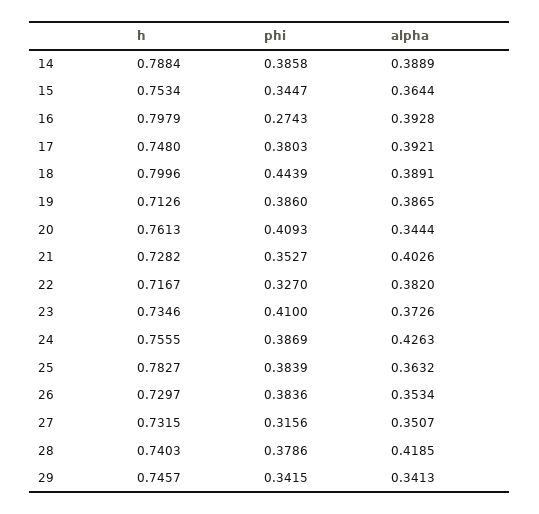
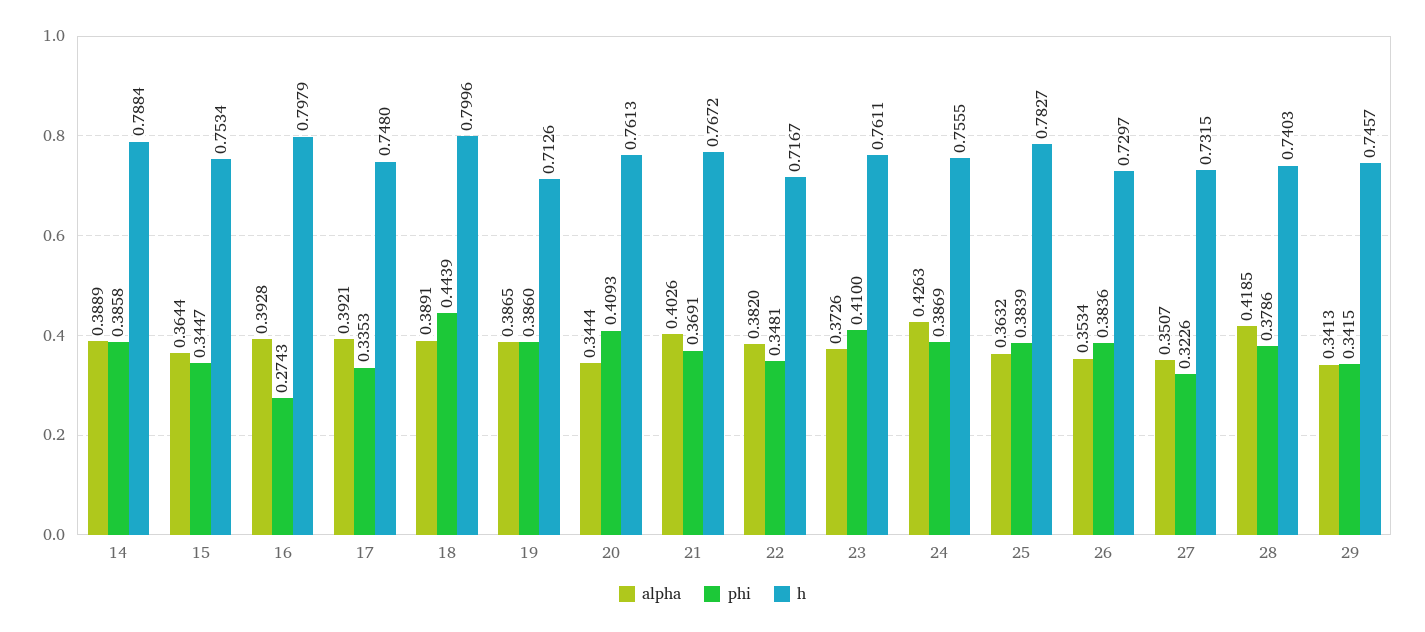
phi, 17: 0.3803 -> 0.3353
h, 21: 0.7282 -> 0.7672
phi, 21: 0.3527 -> 0.3691
phi, 22: 0.327 -> 0.3481
h, 23: 0.7346 -> 0.7611
phi, 27: 0.3156 -> 0.3226

